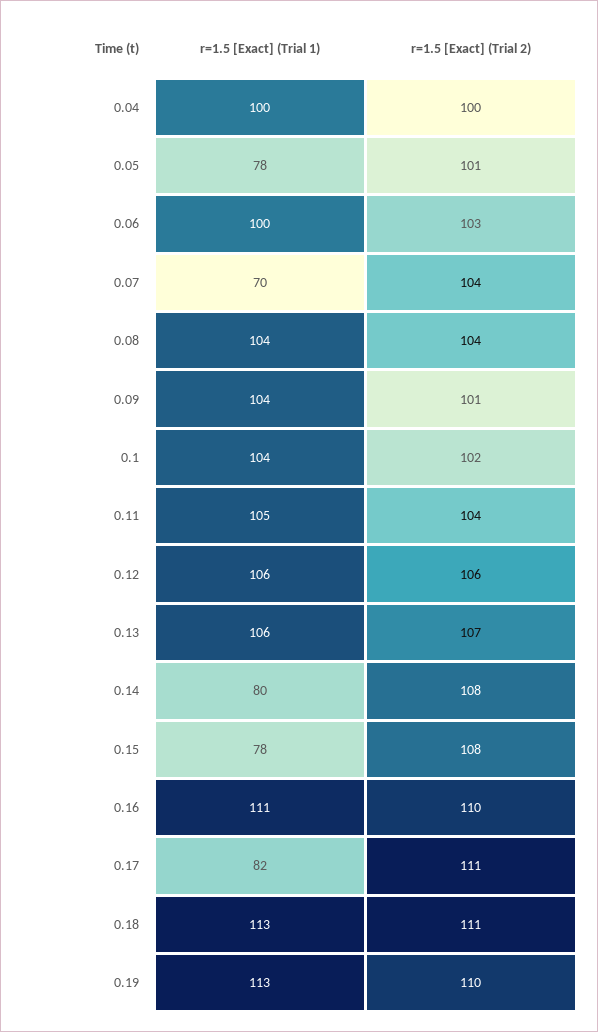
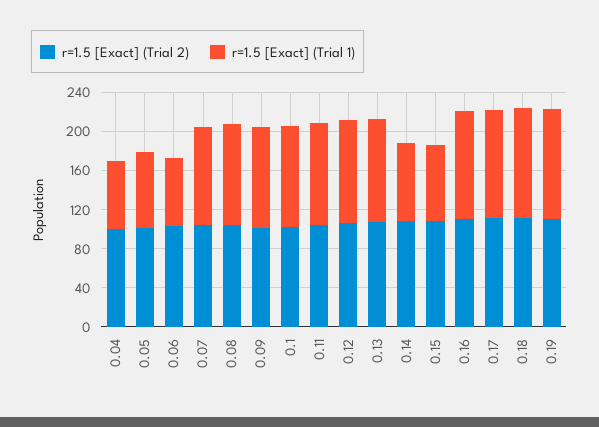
r=1.5 [Exact] (Trial 1), 0.04: 100 -> 70
r=1.5 [Exact] (Trial 1), 0.06: 100 -> 70
r=1.5 [Exact] (Trial 1), 0.07: 70 -> 100
r=1.5 [Exact] (Trial 1), 0.17: 82 -> 110

